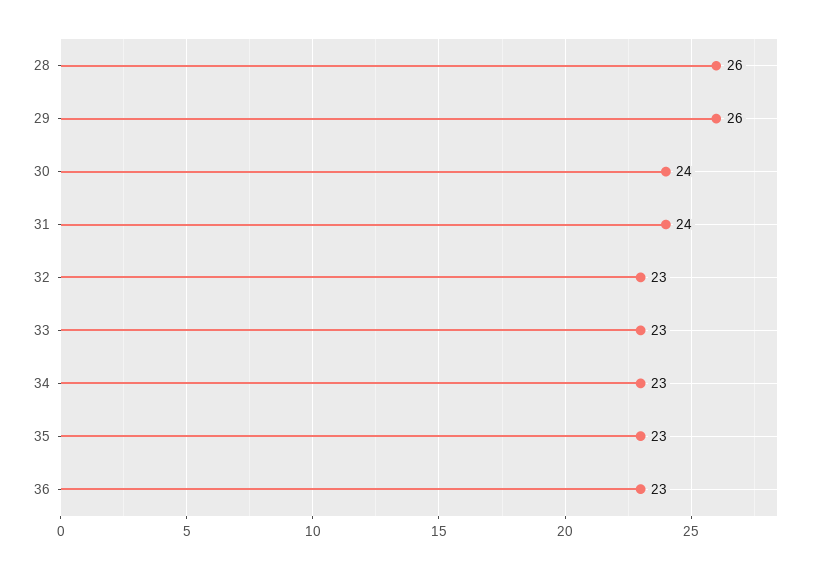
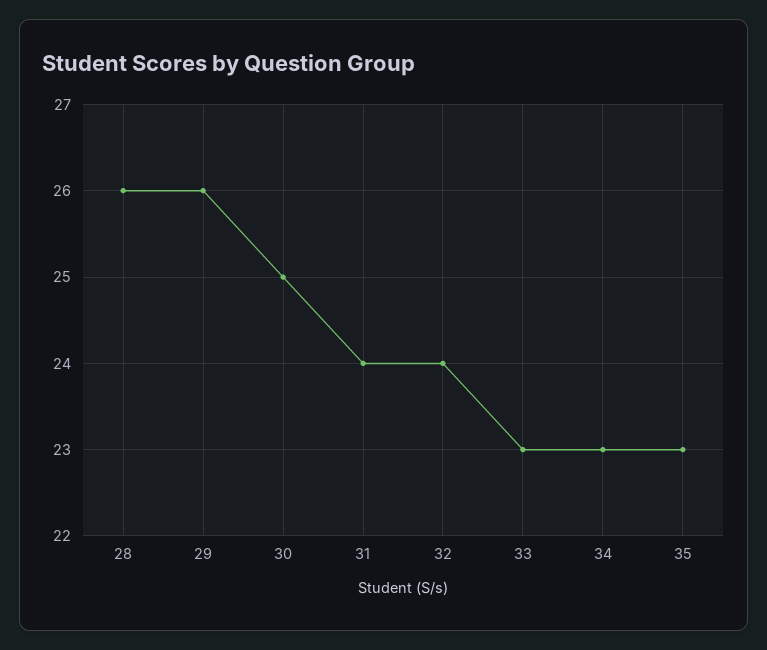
30: 24 -> 25
32: 23 -> 24
36: 23 -> none

